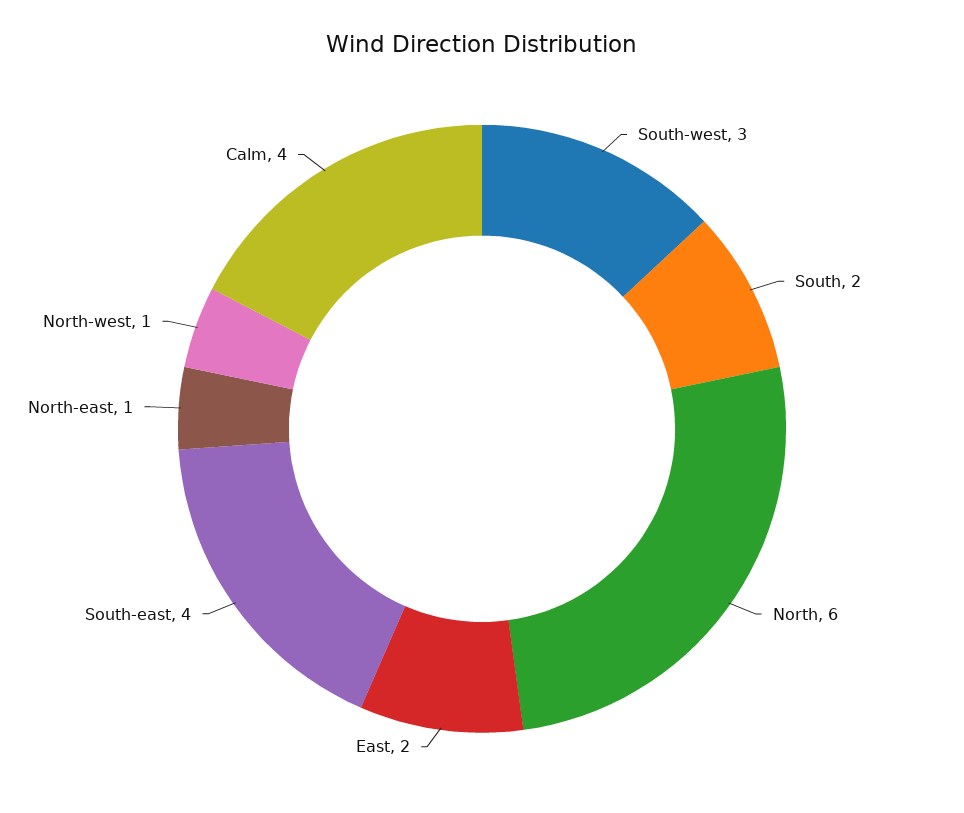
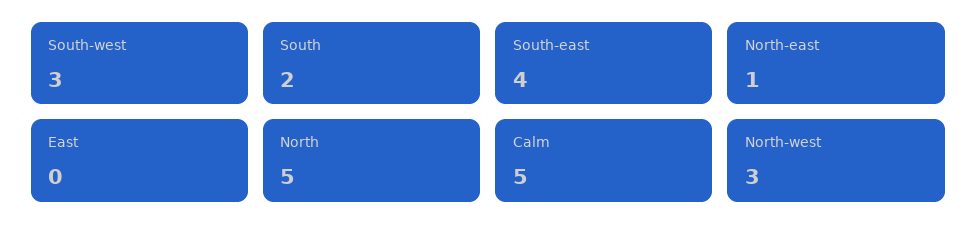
North: 6 -> 5
East: 2 -> 0
North-west: 1 -> 3
Calm: 4 -> 5

